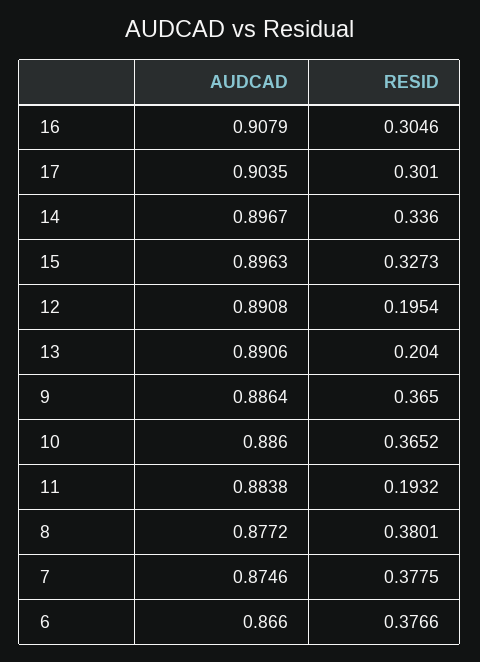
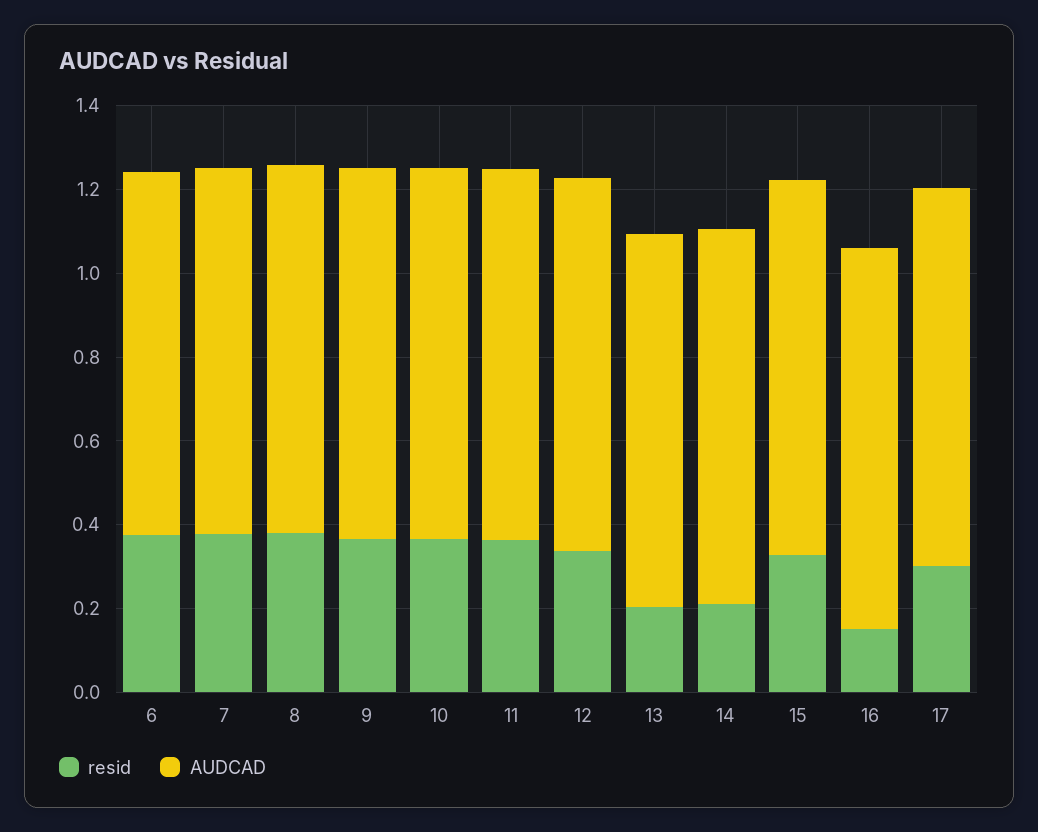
RESID, 16: 0.3046 -> 0.15
RESID, 14: 0.336 -> 0.2
RESID, 12: 0.1954 -> 0.35
RESID, 11: 0.1932 -> 0.35

